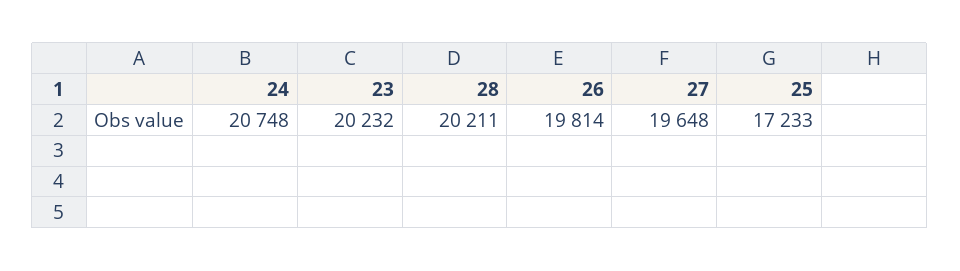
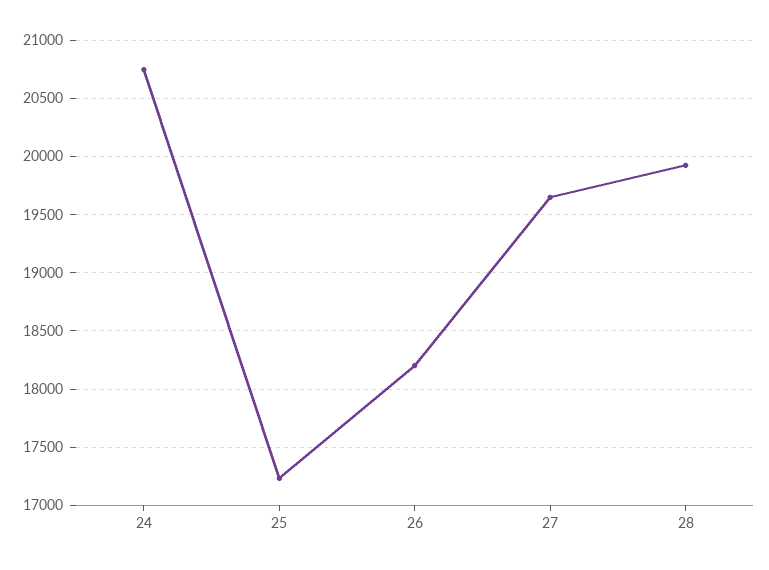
23: 20232 -> none
28: 20211 -> 19900
26: 19814 -> 18200

